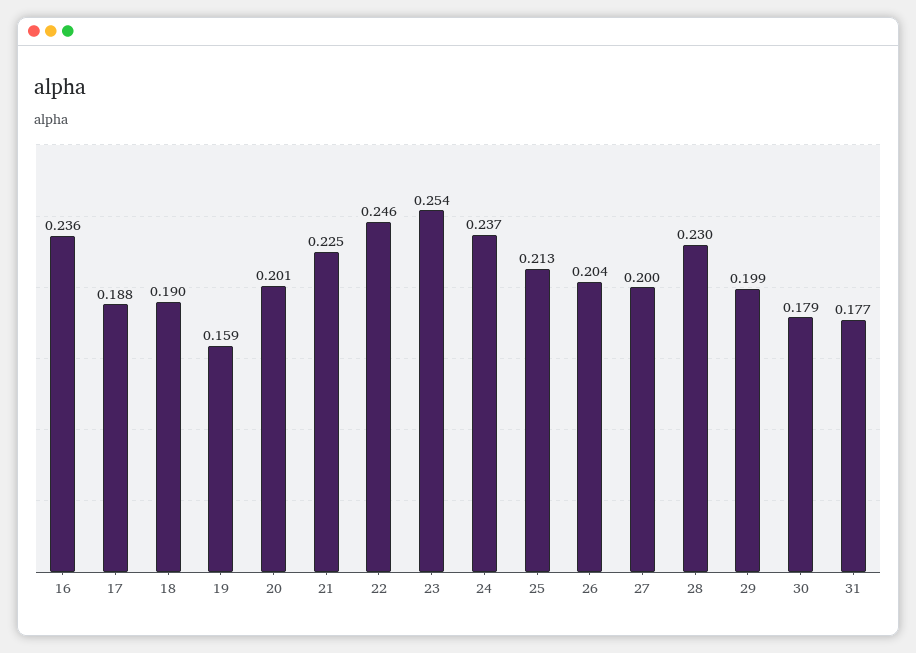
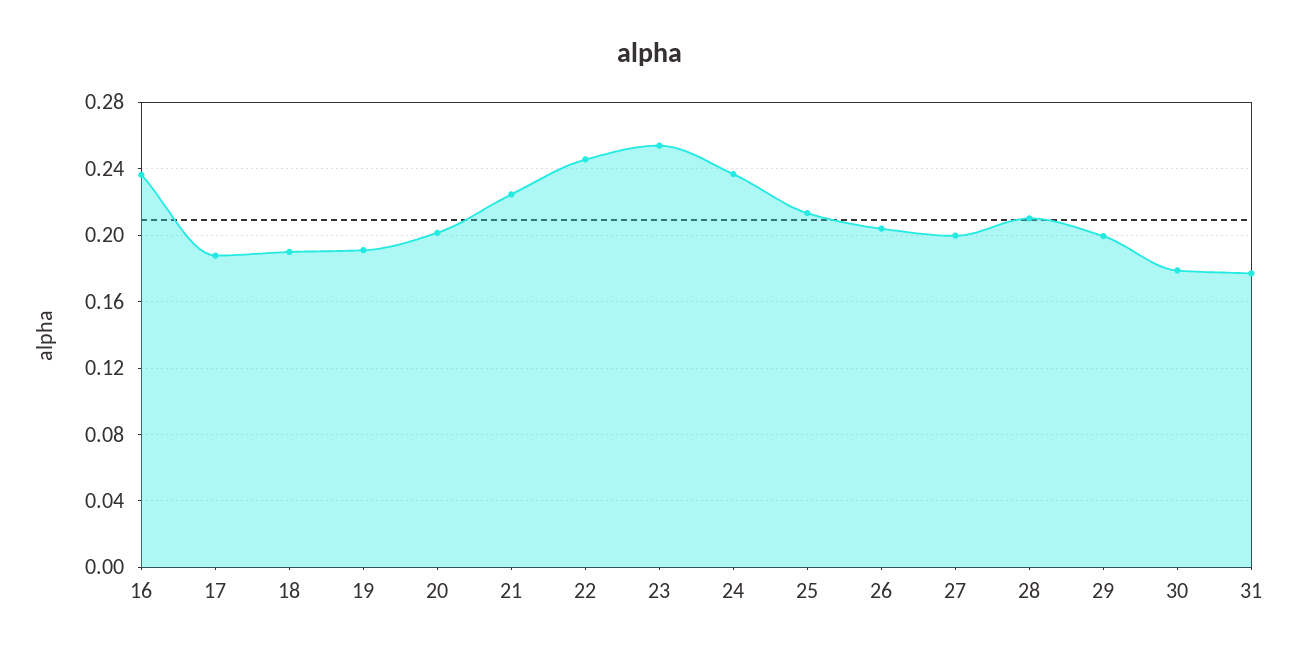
19: 0.159 -> 0.19
28: 0.23 -> 0.21

